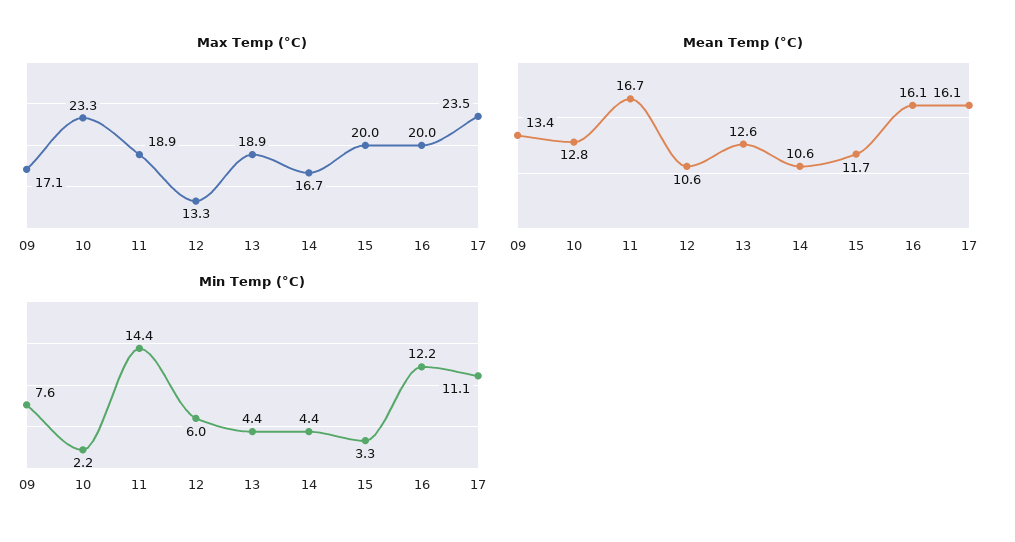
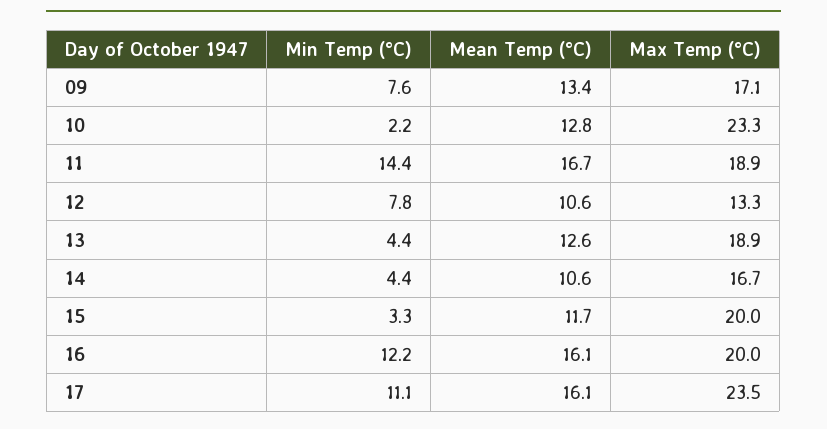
Min Temp (°C), 12: 6 -> 7.8

